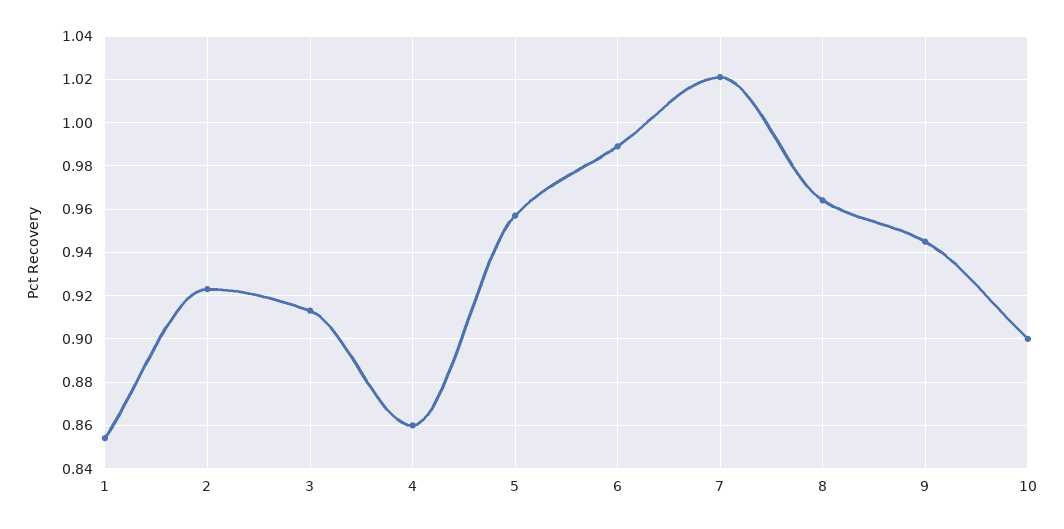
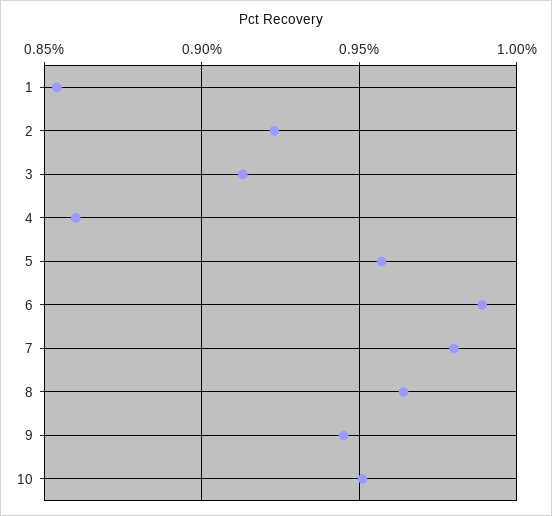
7: 1.02 -> 0.98
10: 0.9 -> 0.95

